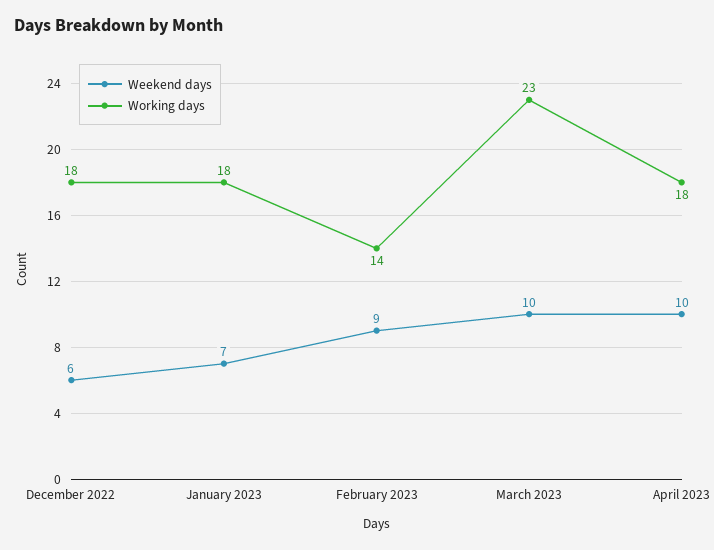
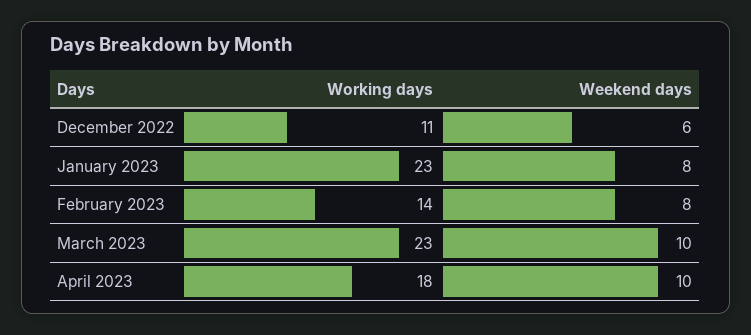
Working days, December 2022: 18 -> 11
Weekend days, January 2023: 7 -> 8
Working days, January 2023: 18 -> 23
Weekend days, February 2023: 9 -> 8

